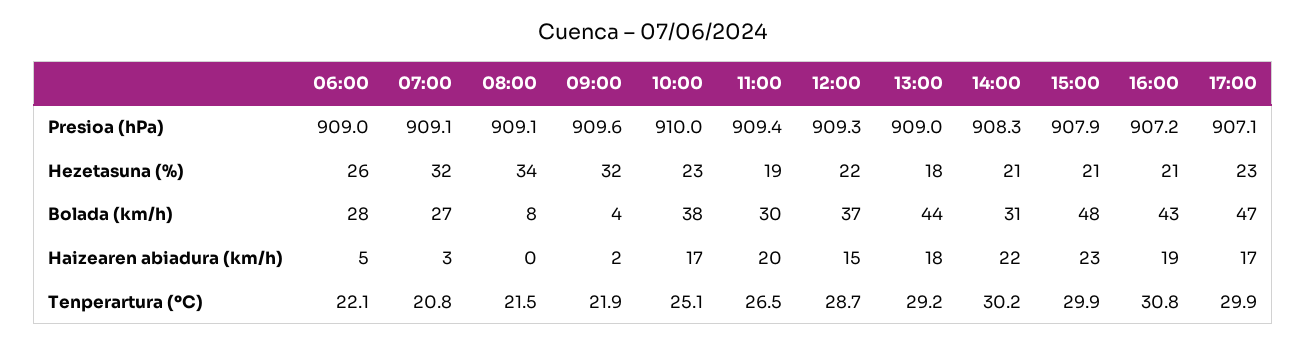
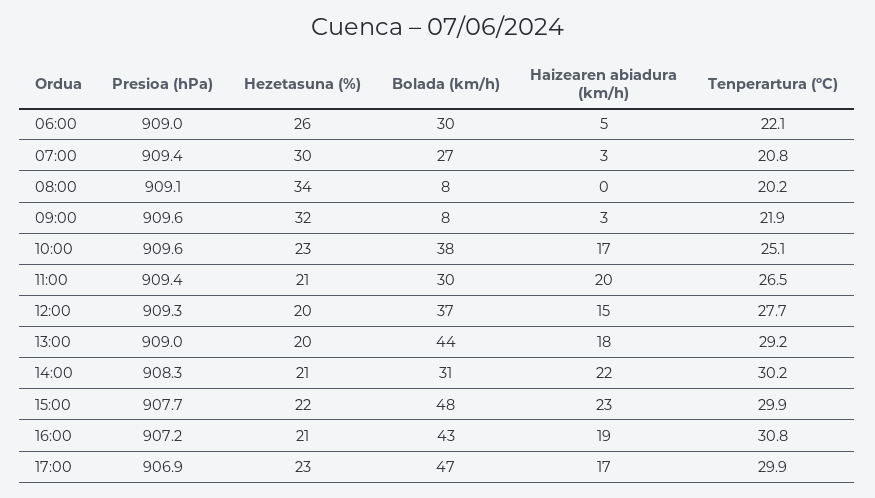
07:00, Presioa (hPa): 909.1 -> 909.4
10:00, Presioa (hPa): 910 -> 909.6
15:00, Presioa (hPa): 907.9 -> 907.7
17:00, Presioa (hPa): 907.1 -> 906.9
07:00, Hezetasuna (%): 32 -> 30
11:00, Hezetasuna (%): 19 -> 21
12:00, Hezetasuna (%): 22 -> 20
13:00, Hezetasuna (%): 18 -> 20
15:00, Hezetasuna (%): 21 -> 22
06:00, Bolada (km/h): 28 -> 30
09:00, Bolada (km/h): 4 -> 8
09:00, Haizearen abiadura (km/h): 2 -> 3
08:00, Tenperartura (ºC): 21.5 -> 20.2
12:00, Tenperartura (ºC): 28.7 -> 27.7

